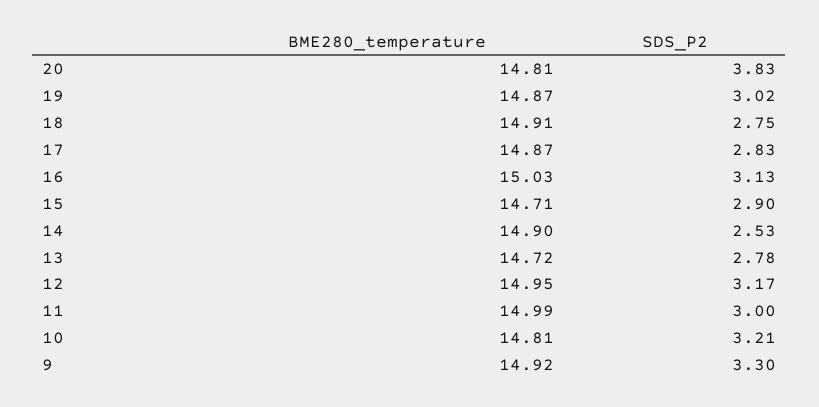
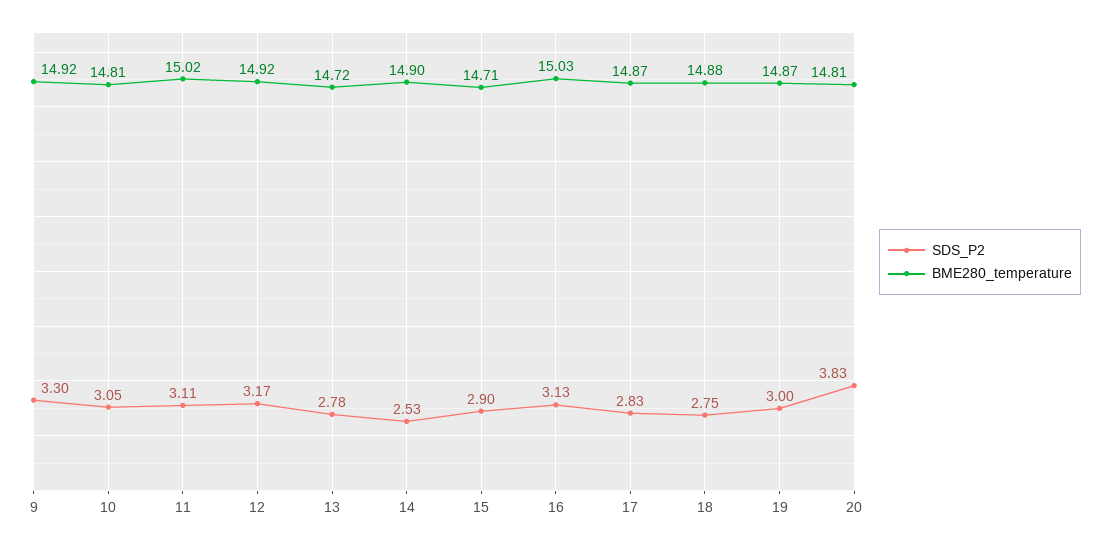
SDS_P2, 19: 3.02 -> 3
BME280_temperature, 18: 14.91 -> 14.88
BME280_temperature, 12: 14.95 -> 14.92
BME280_temperature, 11: 14.99 -> 15.02
SDS_P2, 11: 3 -> 3.11
SDS_P2, 10: 3.21 -> 3.05

